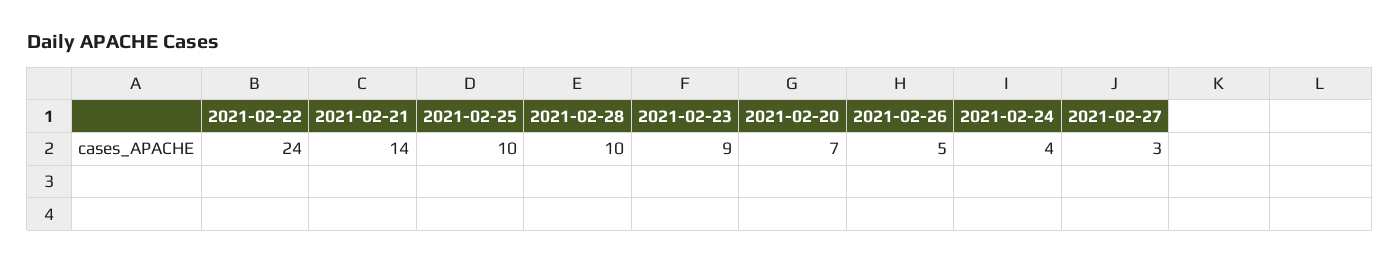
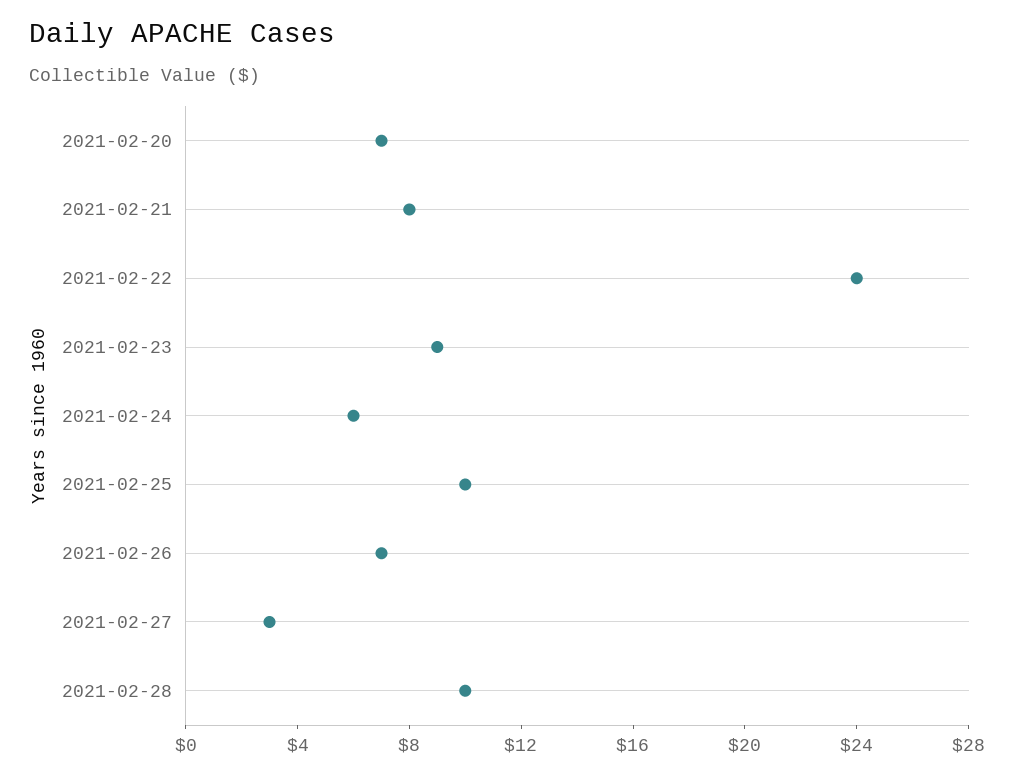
2021-02-21: 14 -> 8
2021-02-26: 5 -> 7
2021-02-24: 4 -> 6

